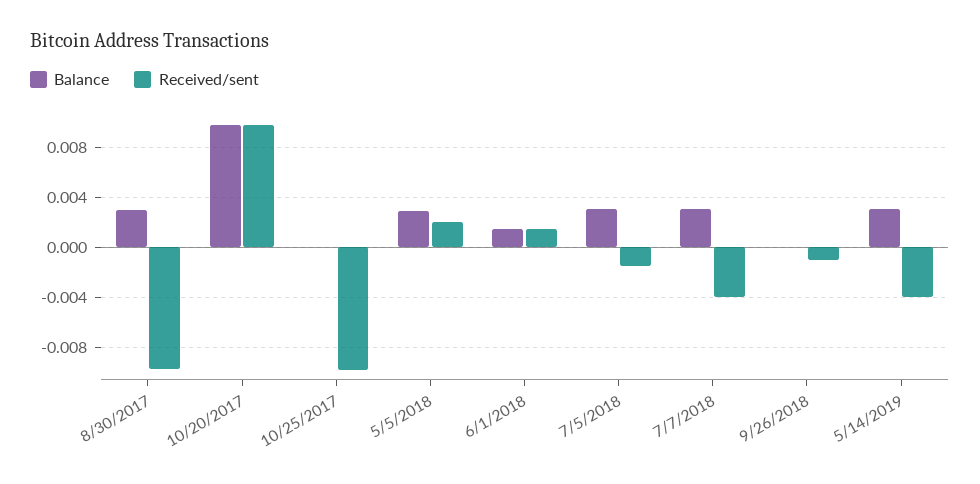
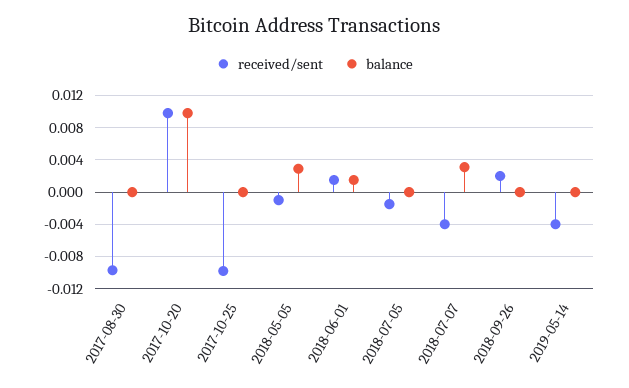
Balance, 8/30/2017: 0.003 -> 0
Received/sent, 5/5/2018: 0.002 -> -0.001
Balance, 7/5/2018: 0.003 -> 0
Received/sent, 9/26/2018: -0.001 -> 0.002
Balance, 5/14/2019: 0.003 -> 0

